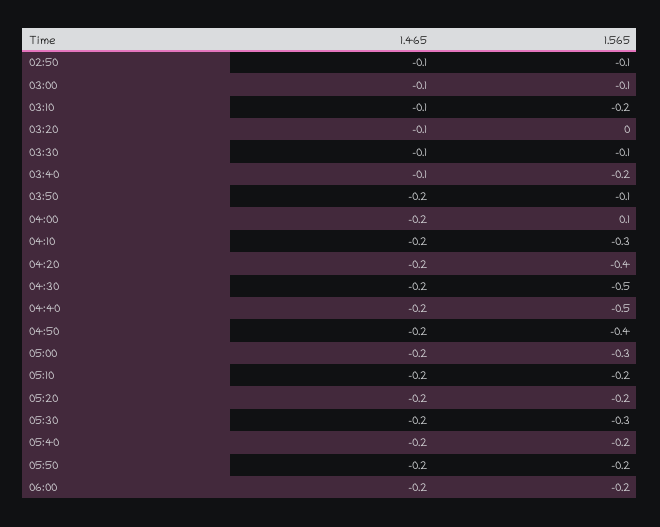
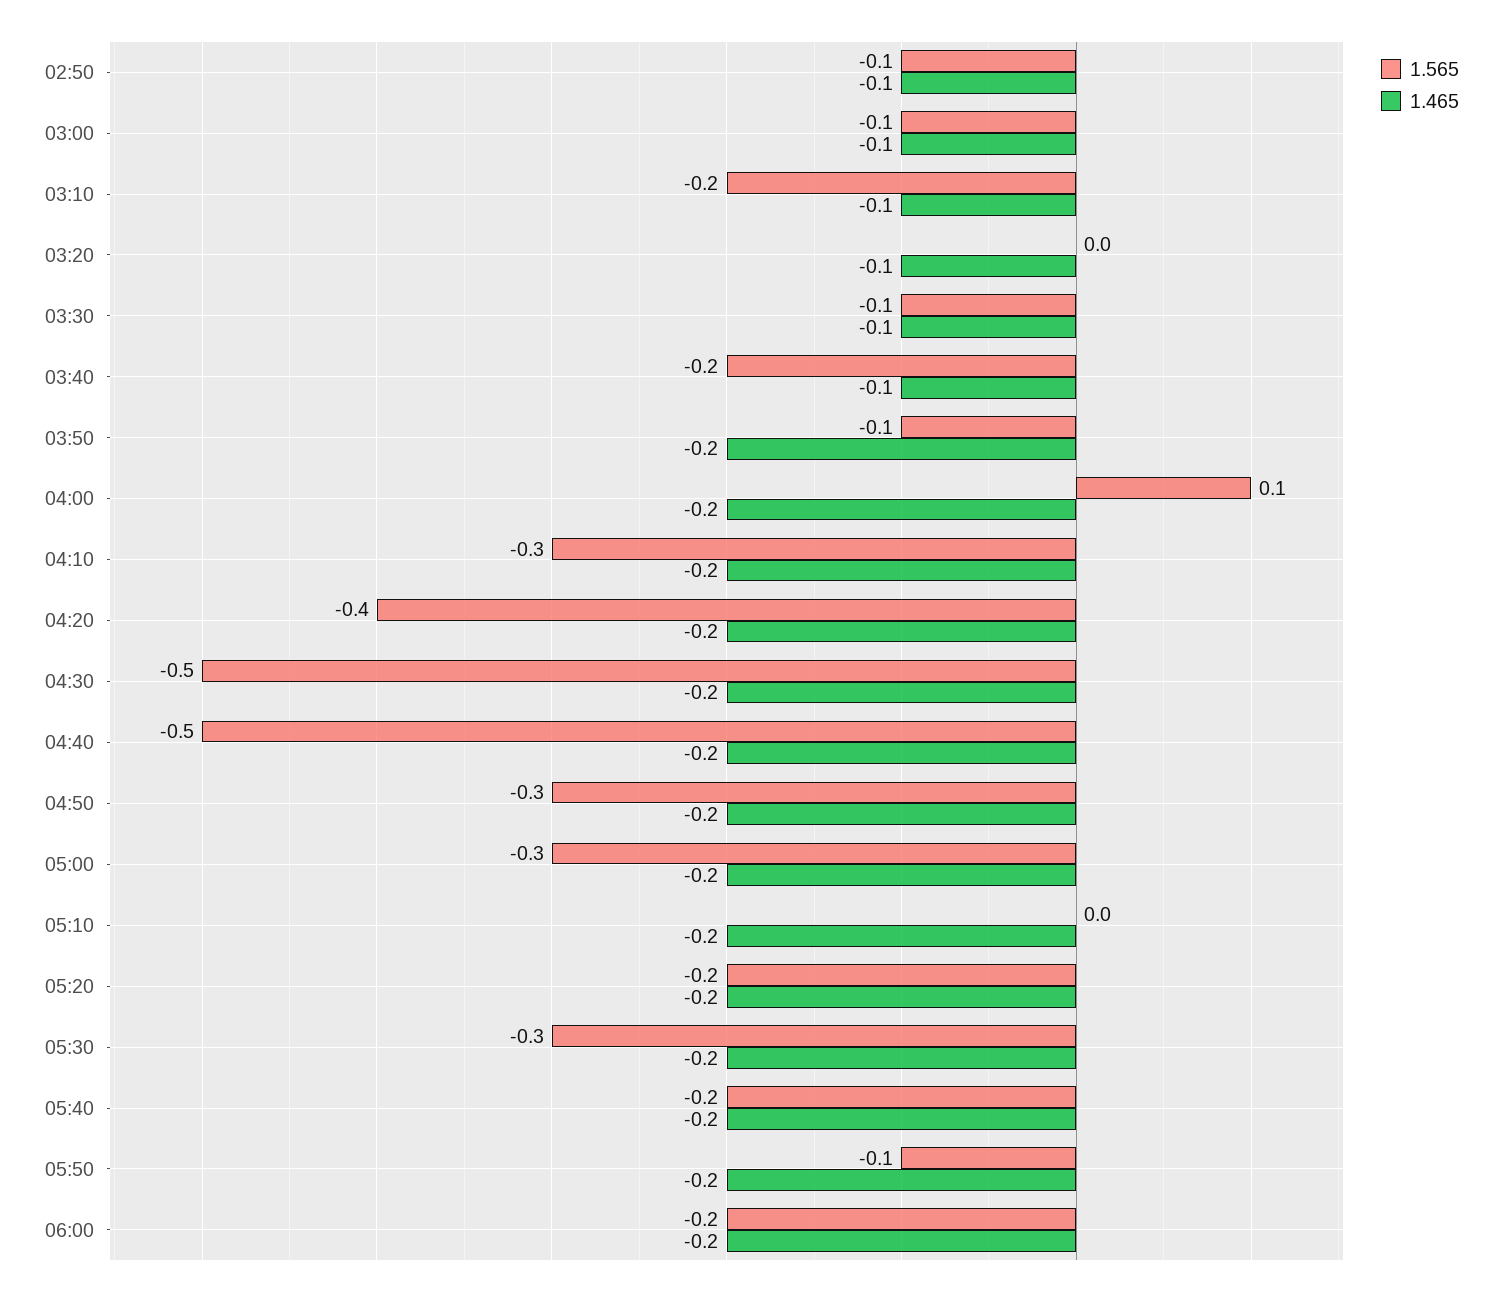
1.565, 04:50: -0.4 -> -0.3
1.565, 05:10: -0.2 -> 0
1.565, 05:50: -0.2 -> -0.1

